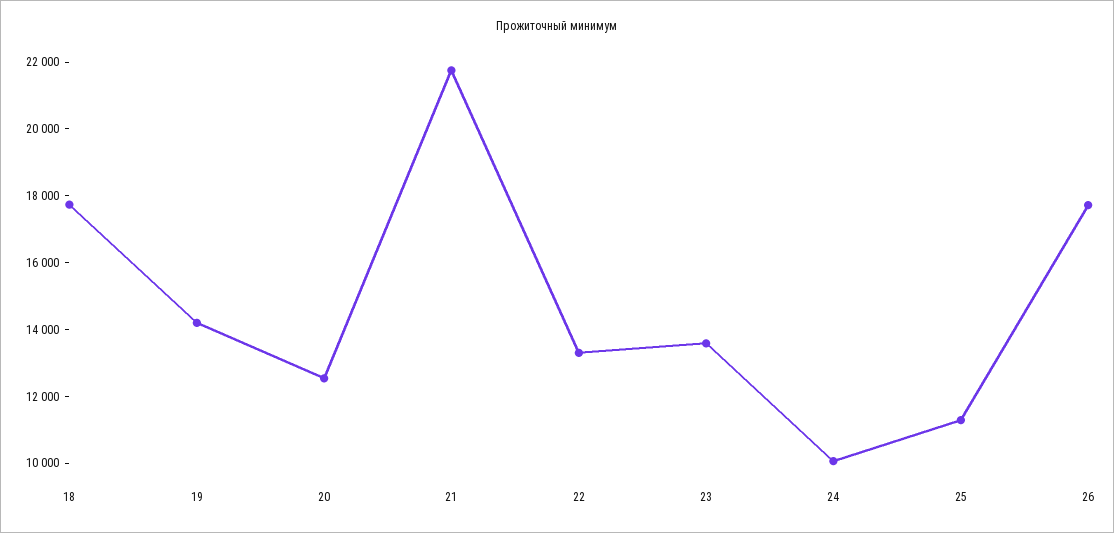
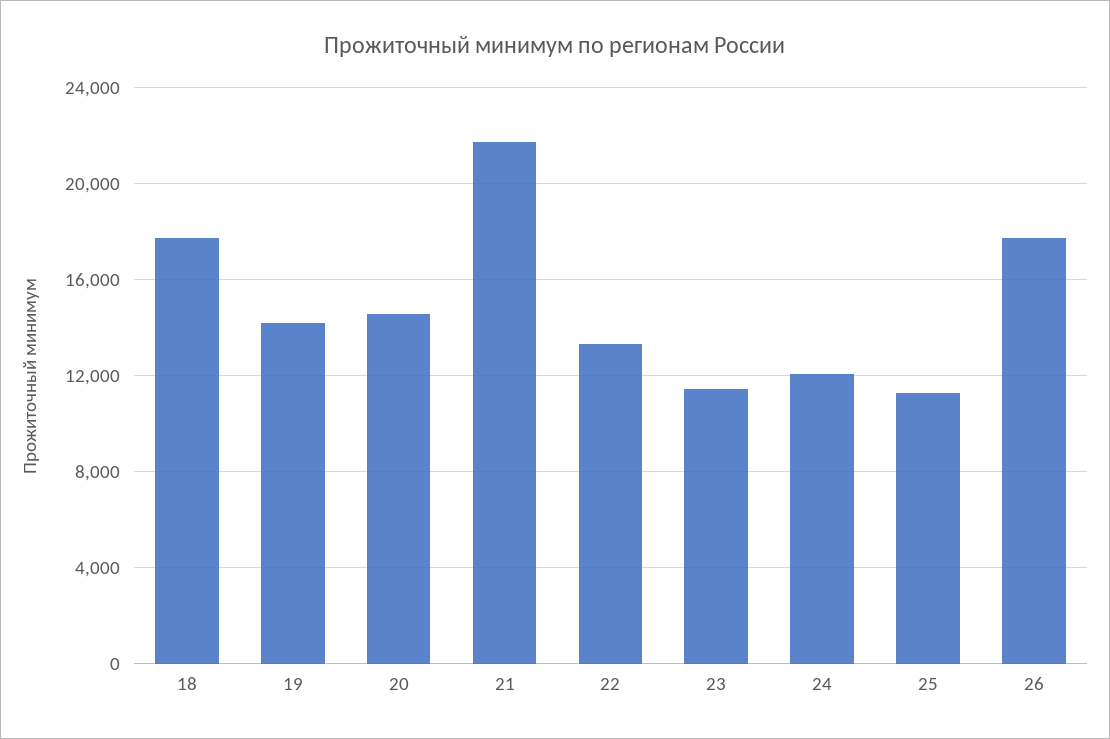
20: 12500 -> 14500
23: 13500 -> 11500
24: 10000 -> 12000

